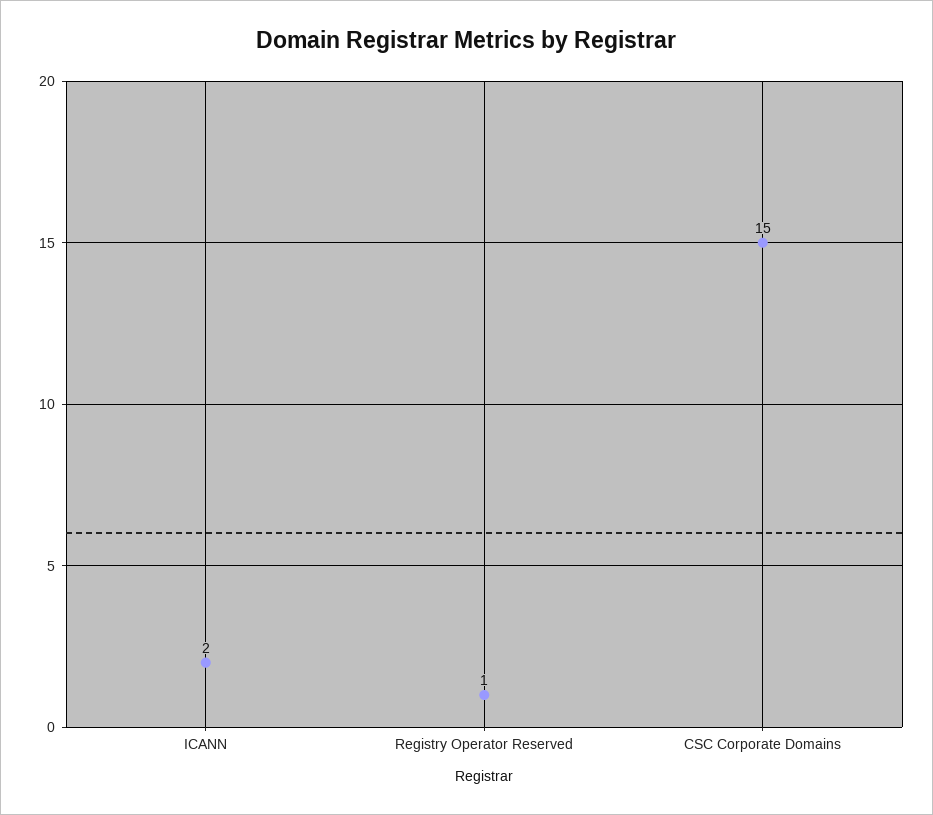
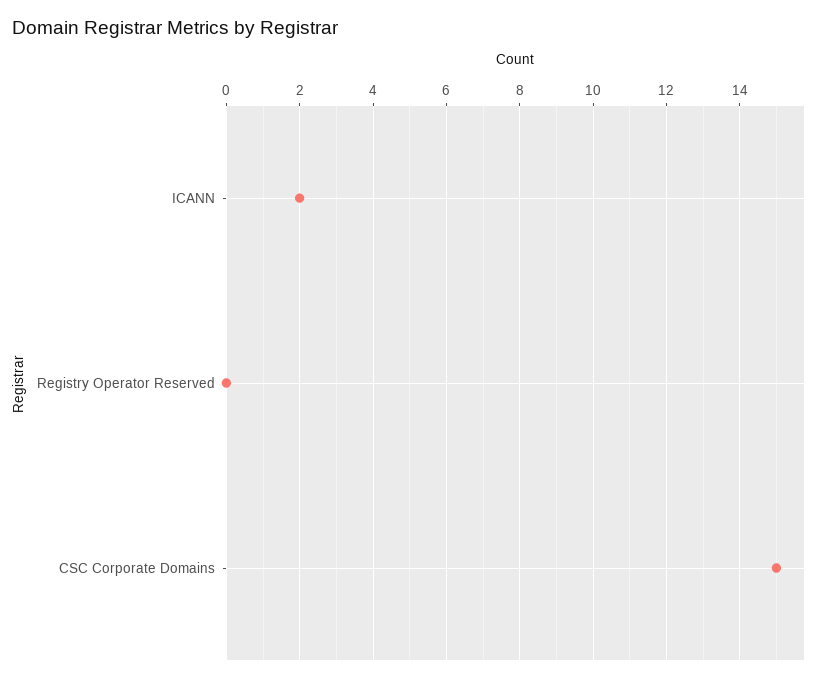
Registry Operator Reserved: 1 -> 0

